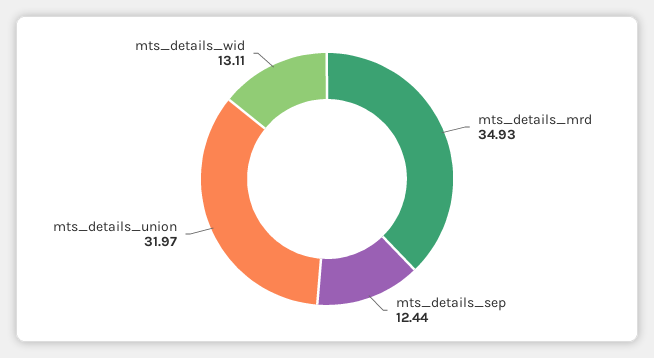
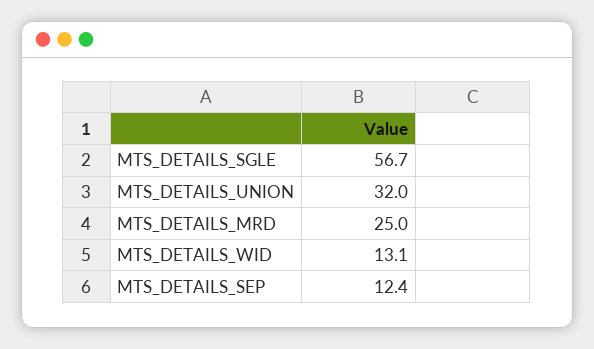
mts_details_mrd: 34.93 -> 25
MTS_DETAILS_SGLE: none -> 56.7

